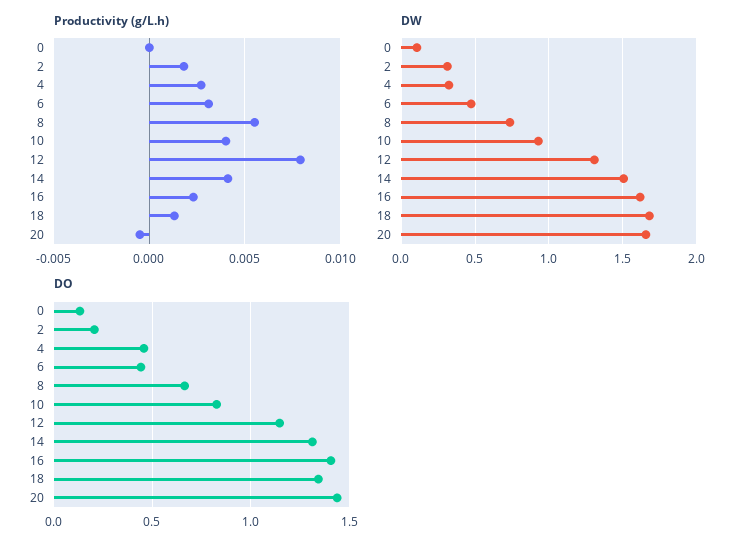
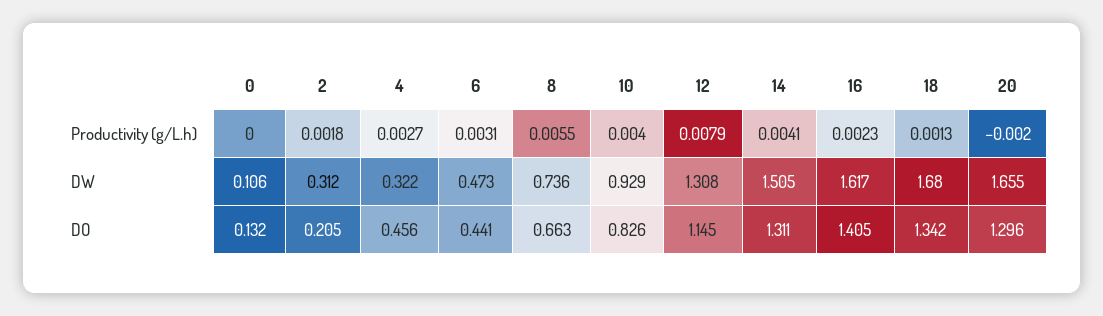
Productivity (g/L.h), 20: -0.0005 -> -0.002
DO, 20: 1.45 -> 1.296

